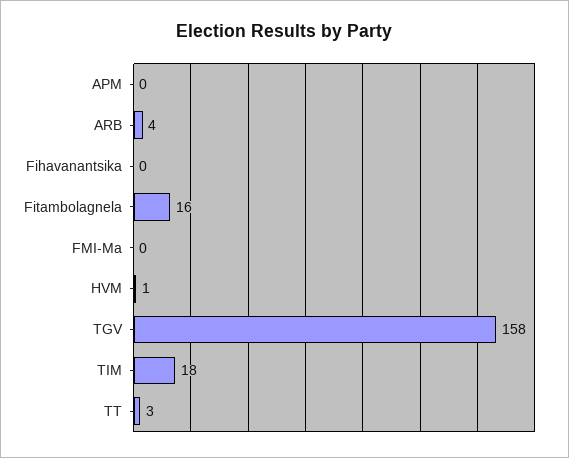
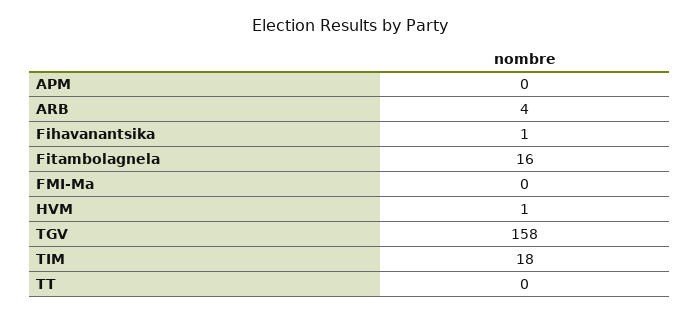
Fihavanantsika: 0 -> 1
TT: 3 -> 0

